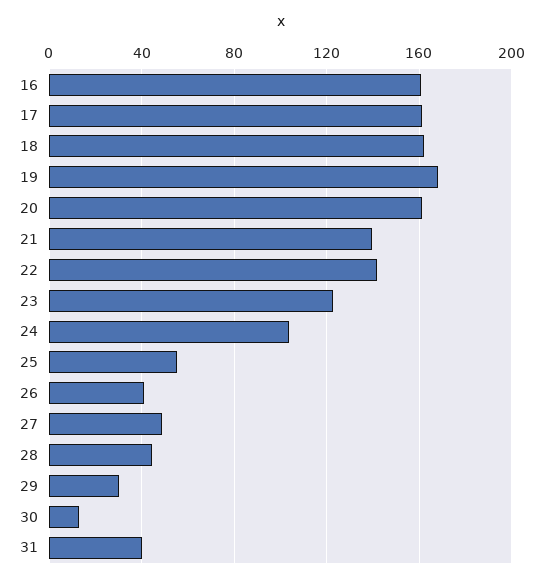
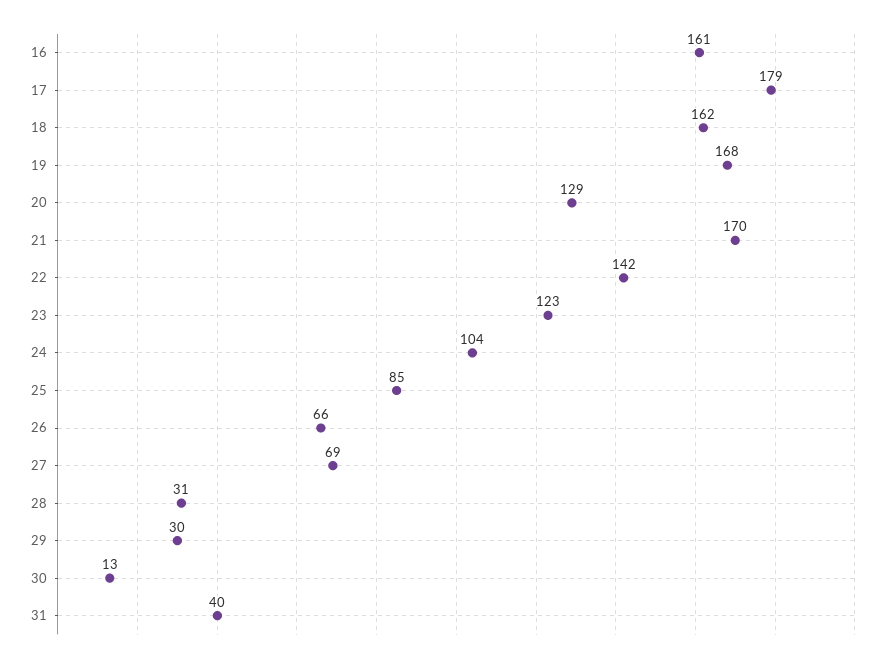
17: 160 -> 179
20: 160 -> 129
21: 140 -> 170
25: 55 -> 85
26: 40 -> 66
27: 50 -> 69
28: 45 -> 31

